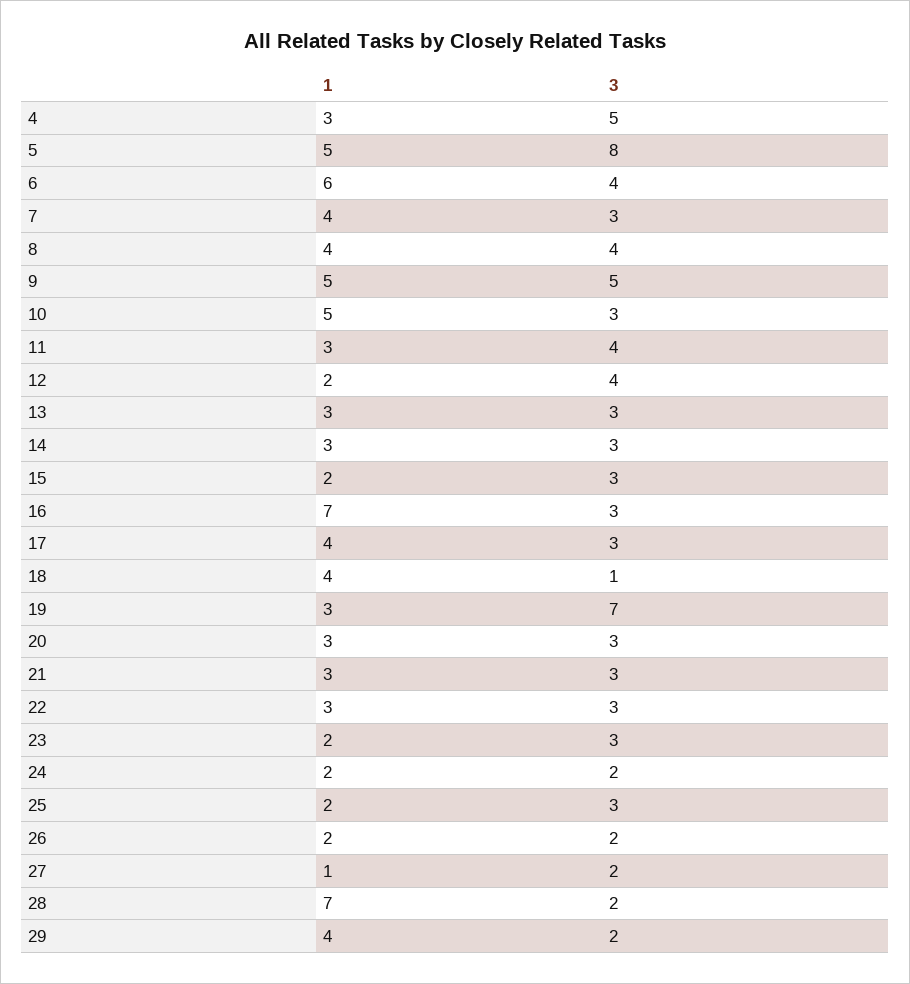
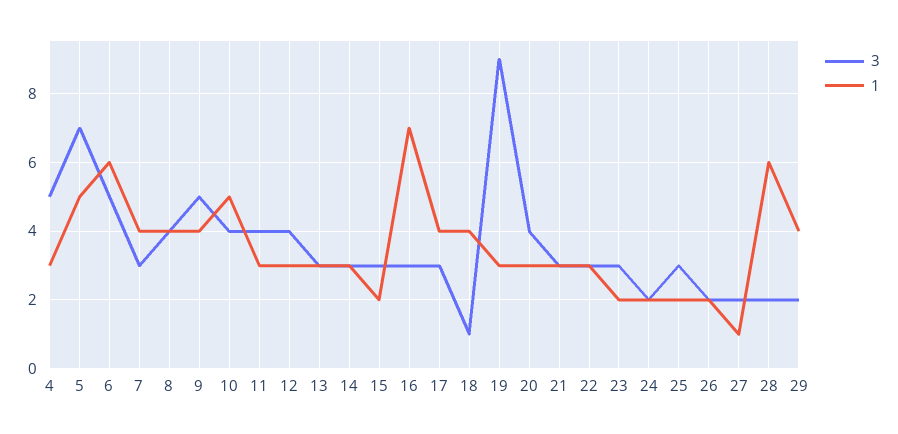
3, 5: 8 -> 7
3, 6: 4 -> 5
1, 9: 5 -> 4
3, 10: 3 -> 4
1, 12: 2 -> 3
3, 19: 7 -> 9
3, 20: 3 -> 4
1, 28: 7 -> 6

